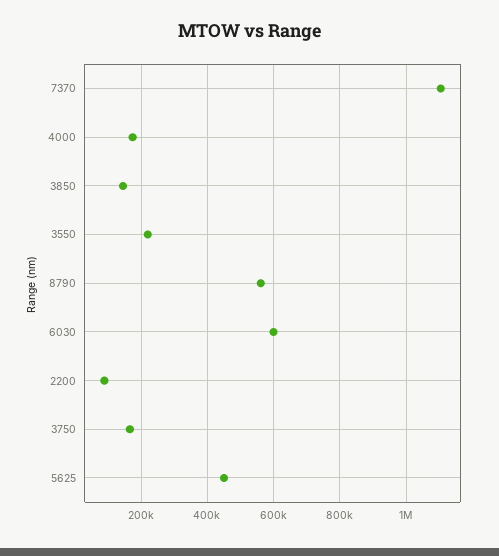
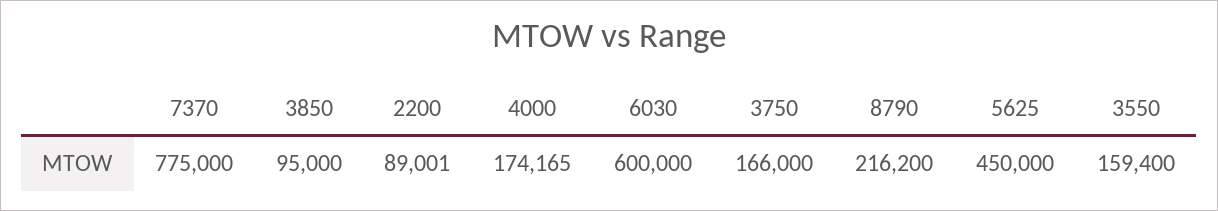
7370: 1100000 -> 775000
3850: 140000 -> 95000
3550: 220000 -> 159400
8790: 560000 -> 216200

